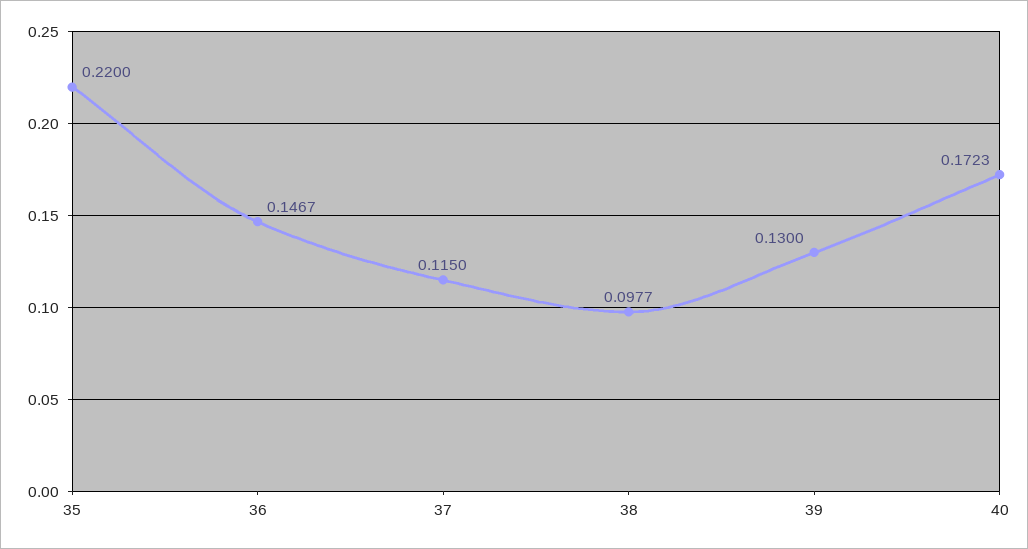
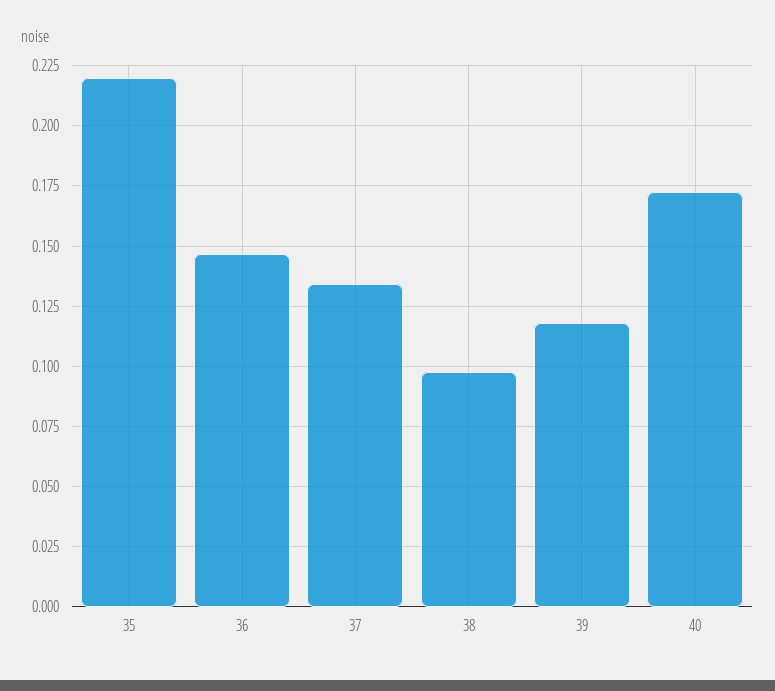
37: 0.115 -> 0.135
39: 0.13 -> 0.1175

